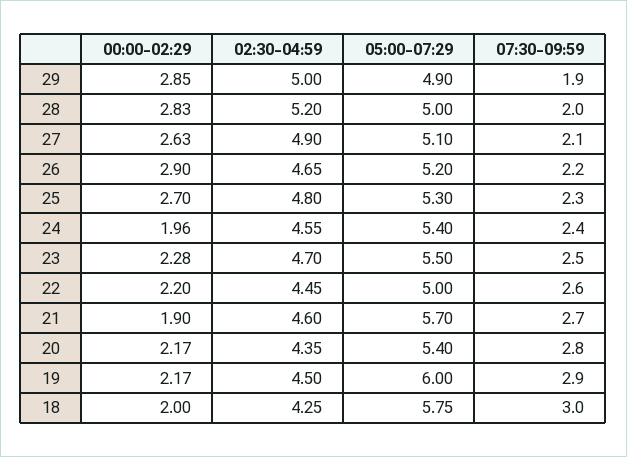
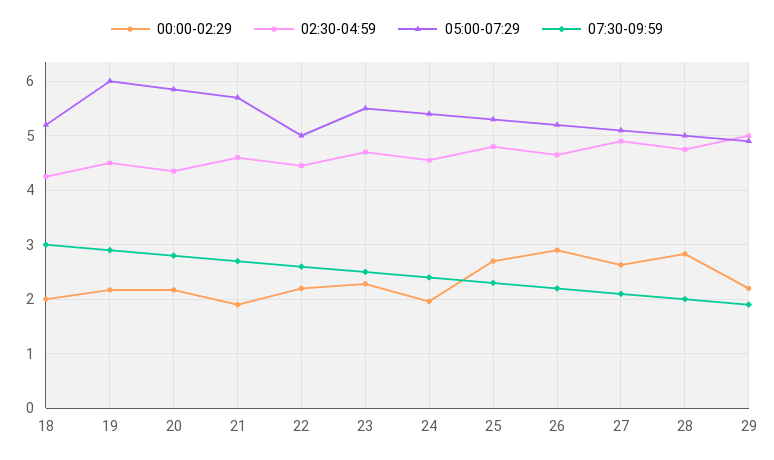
00:00-02:29, 29: 2.85 -> 2.2
02:30-04:59, 28: 5.2 -> 4.8
05:00-07:29, 20: 5.4 -> 5.8
05:00-07:29, 18: 5.75 -> 5.2

